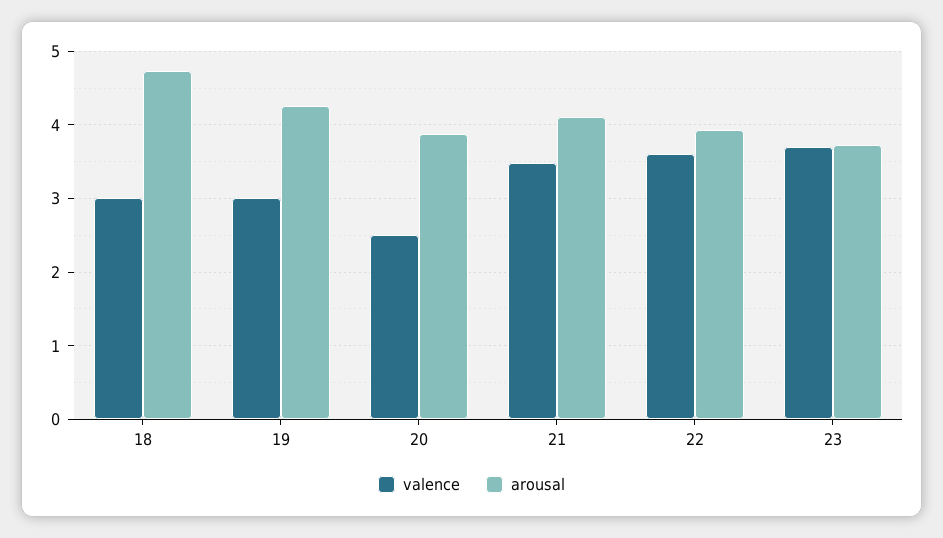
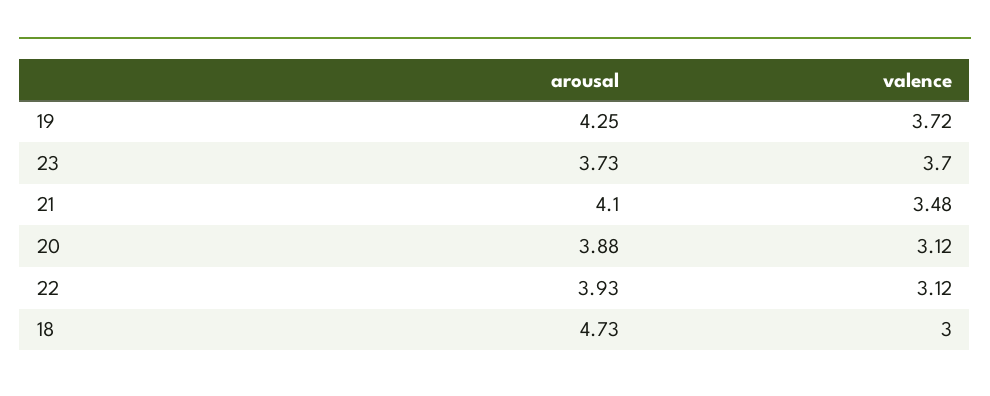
valence, 19: 3 -> 3.72
valence, 20: 2.5 -> 3.12
valence, 22: 3.6 -> 3.12

